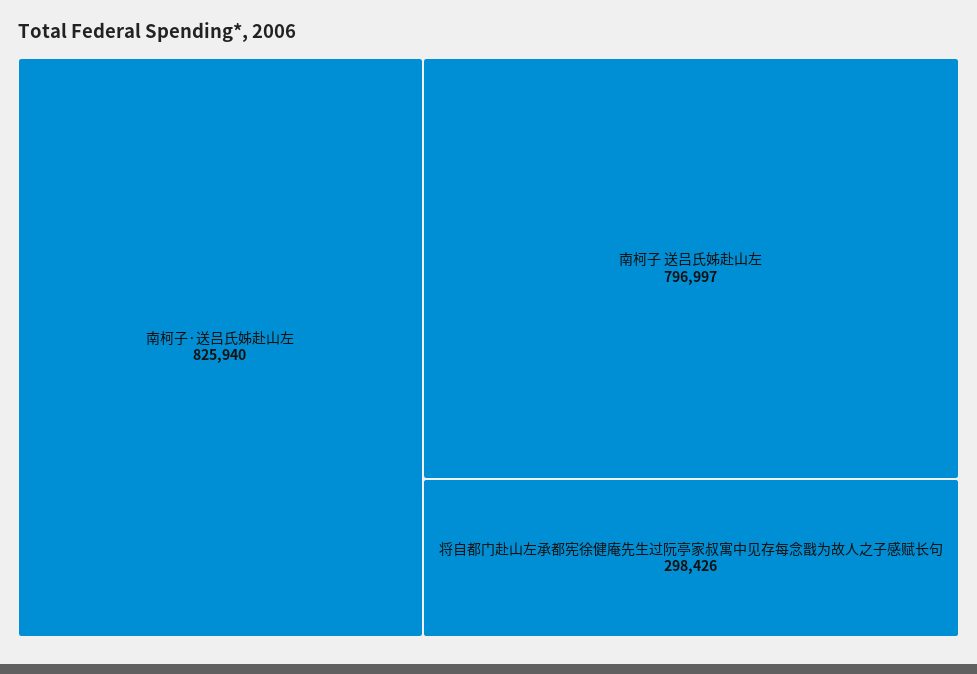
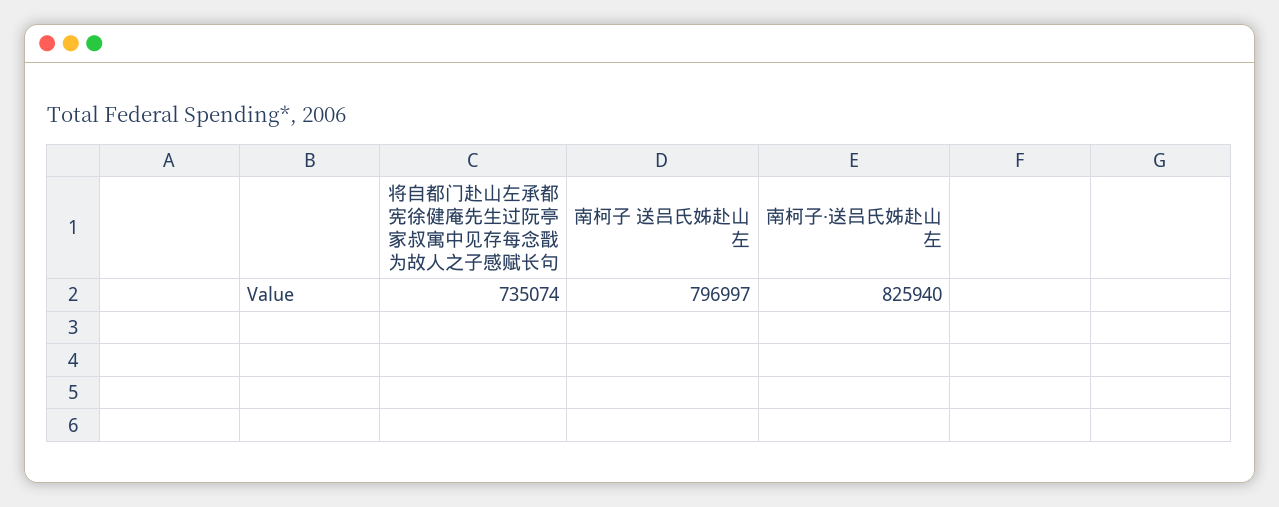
将自都门赴山左承都宪徐健庵先生过阮亭家叔寓中见存每念戬为故人之子感赋长句: 298426 -> 735074

